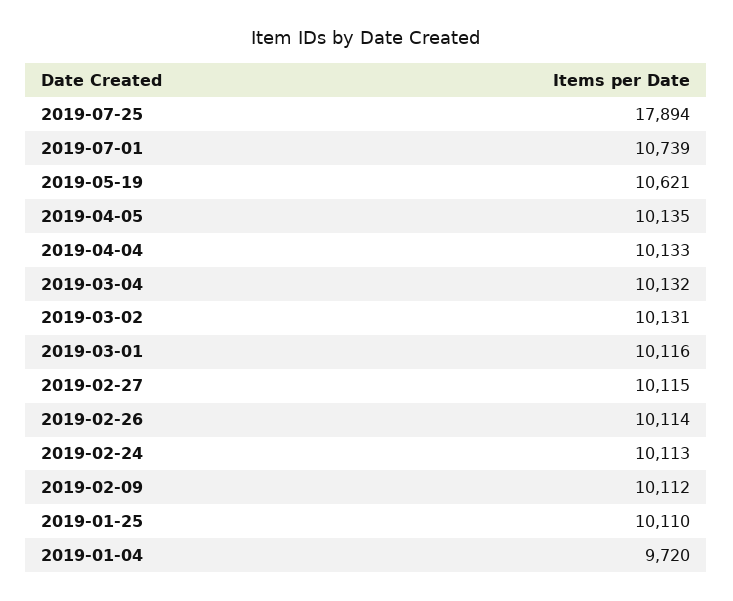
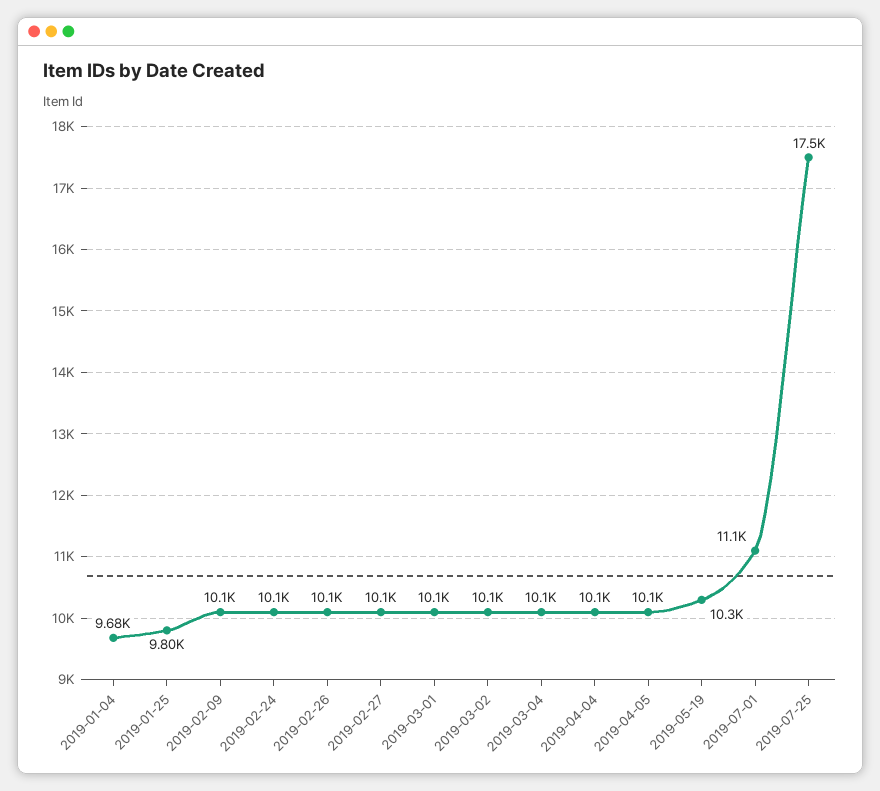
2019-07-25: 17894 -> 17500
2019-07-01: 10739 -> 11100
2019-05-19: 10621 -> 10300
2019-01-25: 10110 -> 9800
2019-01-04: 9720 -> 9680

